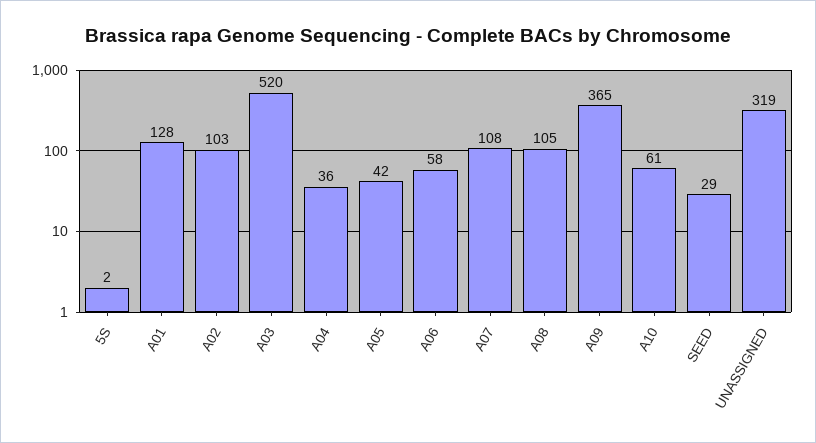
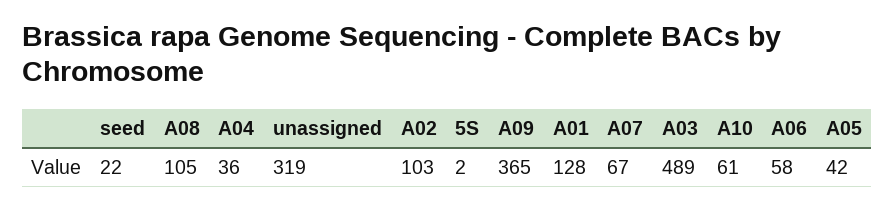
A03: 520 -> 489
A07: 108 -> 67
SEED: 29 -> 22

